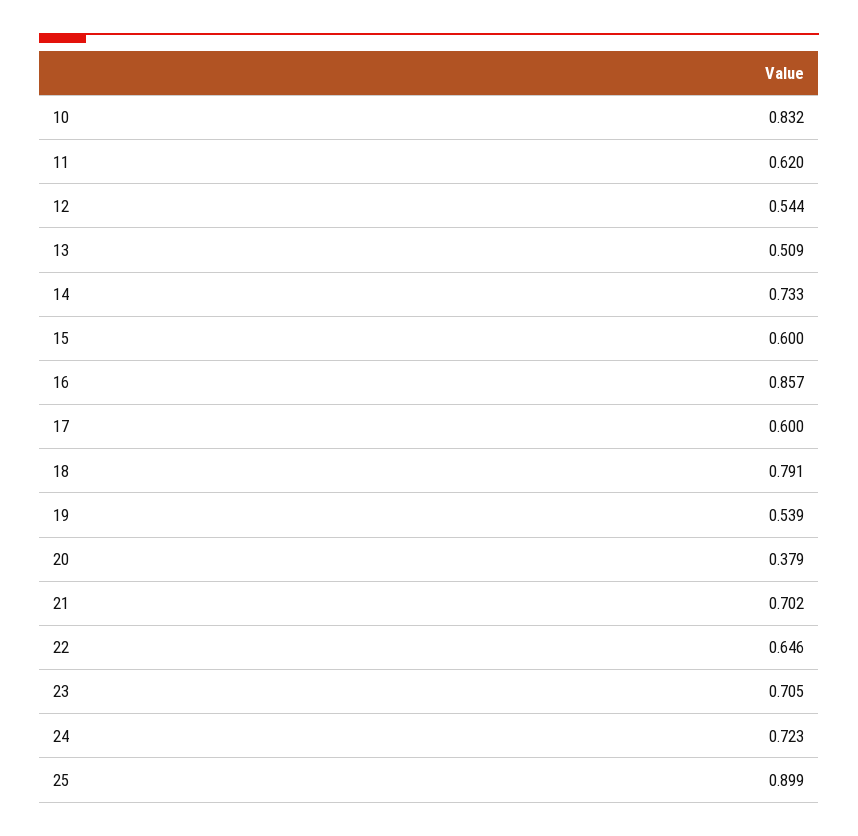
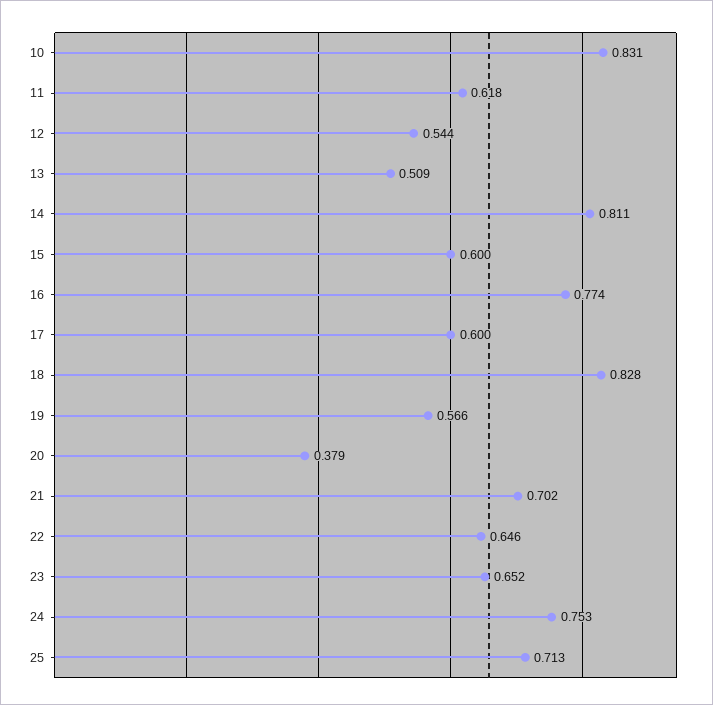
10: 0.832 -> 0.831
11: 0.62 -> 0.618
14: 0.733 -> 0.811
16: 0.857 -> 0.774
18: 0.791 -> 0.828
19: 0.539 -> 0.566
23: 0.705 -> 0.652
24: 0.723 -> 0.753
25: 0.899 -> 0.713

